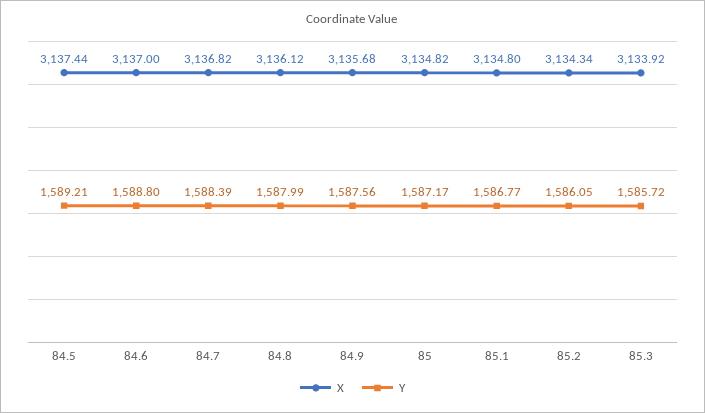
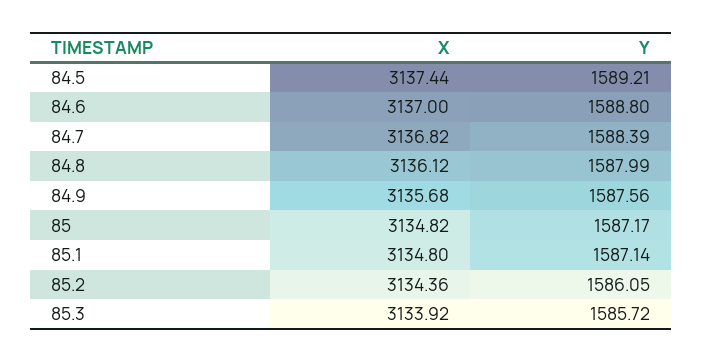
Y, 85.1: 1586.77 -> 1587.14
X, 85.2: 3134.34 -> 3134.36

